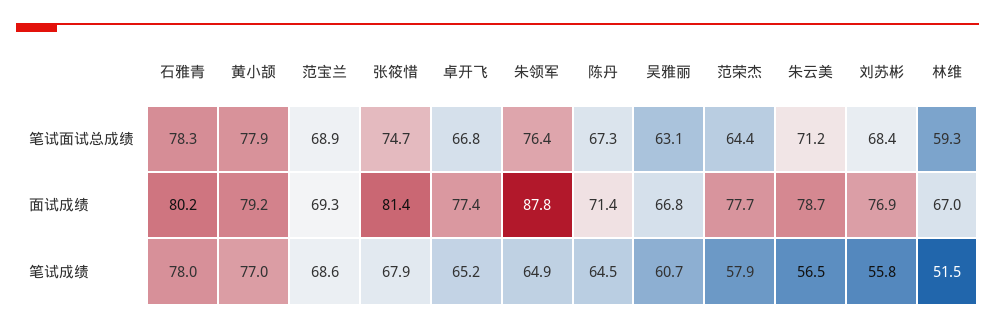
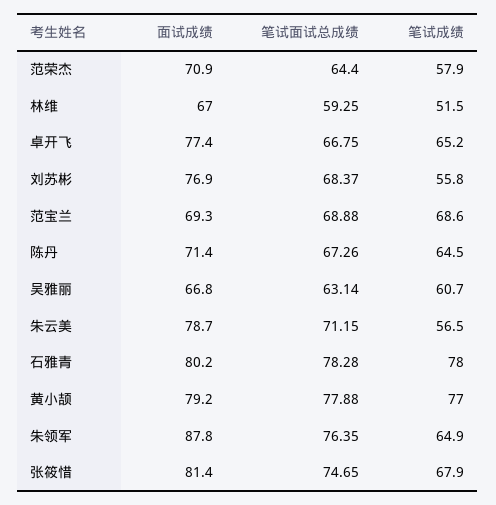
范荣杰, 面试成绩: 77.7 -> 70.9

